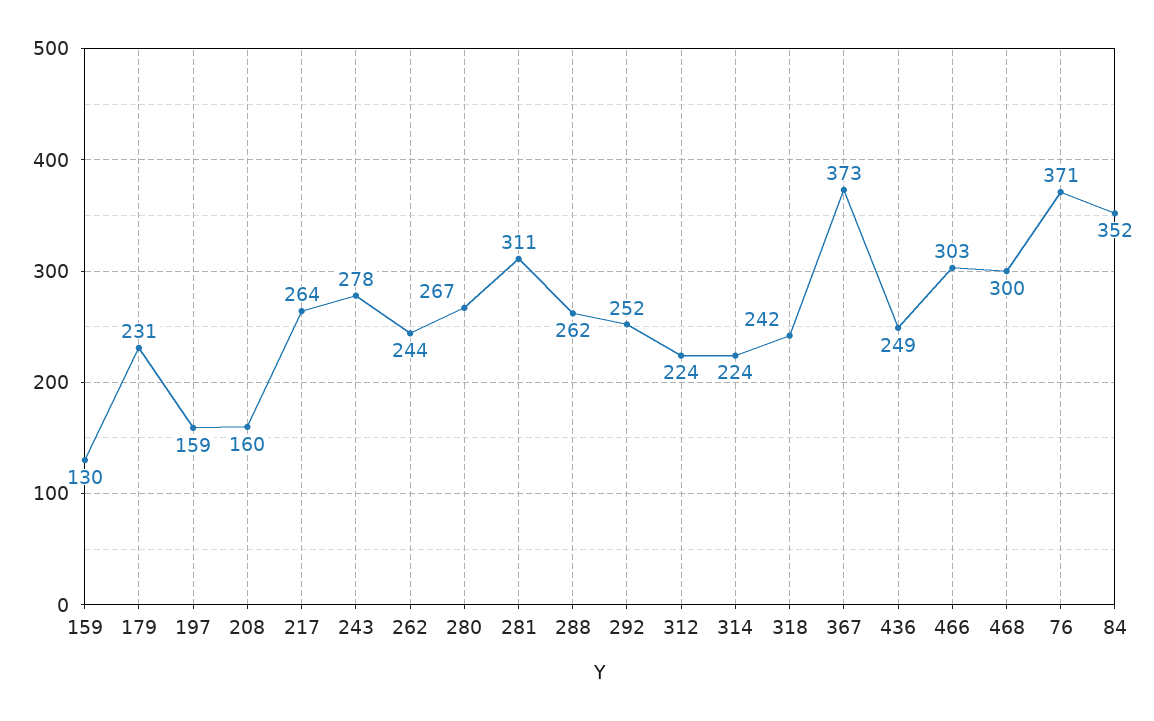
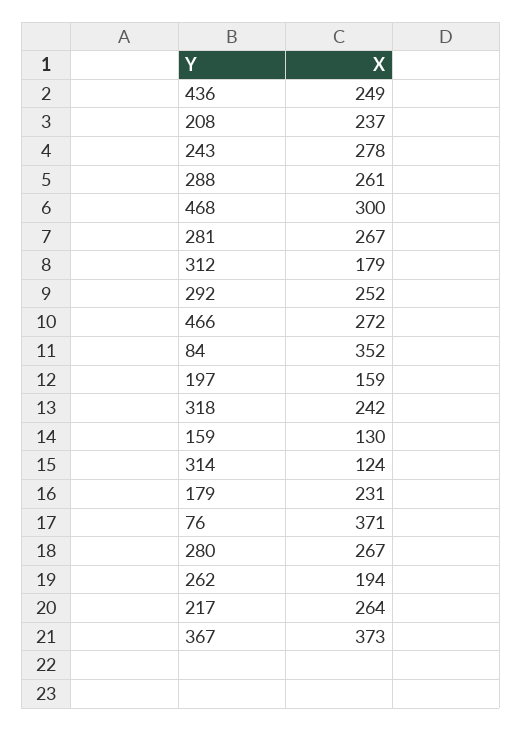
208: 160 -> 237
262: 244 -> 194
281: 311 -> 267
288: 262 -> 261
312: 224 -> 179
314: 224 -> 124
466: 303 -> 272

